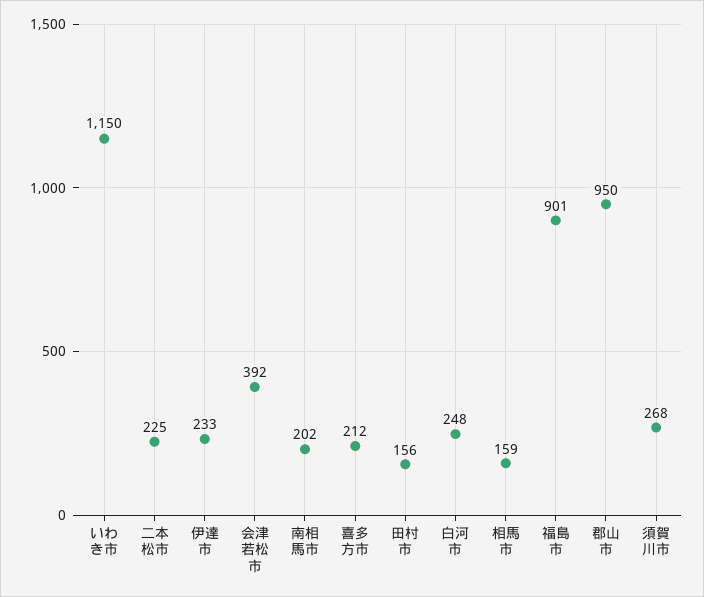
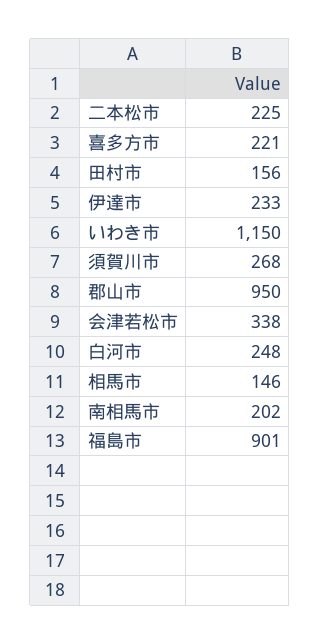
会津若松市: 392 -> 338
喜多方市: 212 -> 221
相馬市: 159 -> 146

